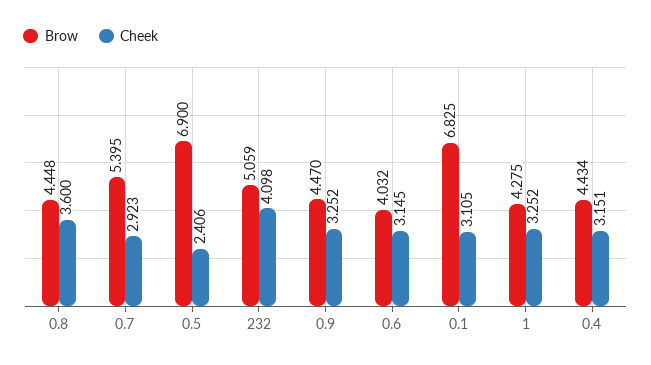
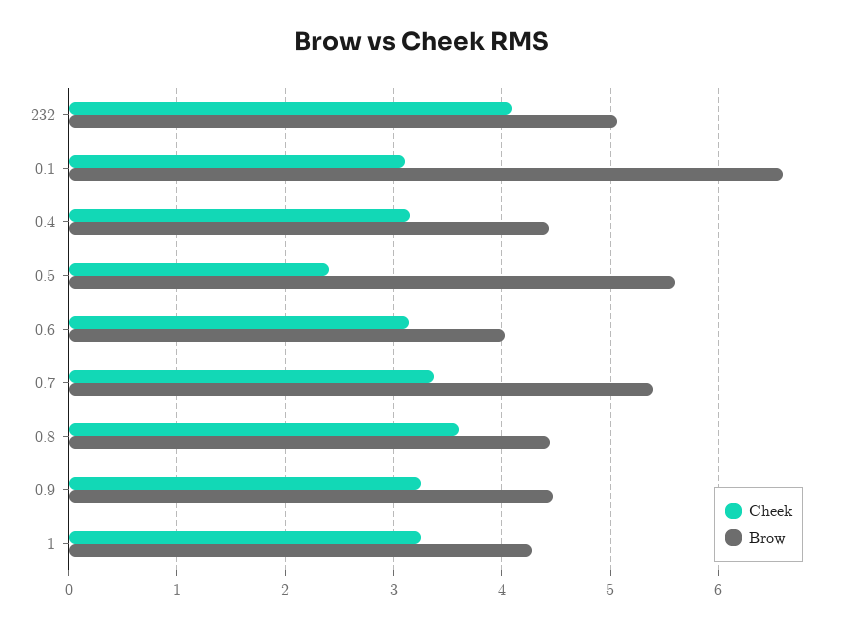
Cheek, 0.7: 2.923 -> 3.4
Brow, 0.5: 6.9 -> 5.6
Brow, 0.1: 6.825 -> 6.6

